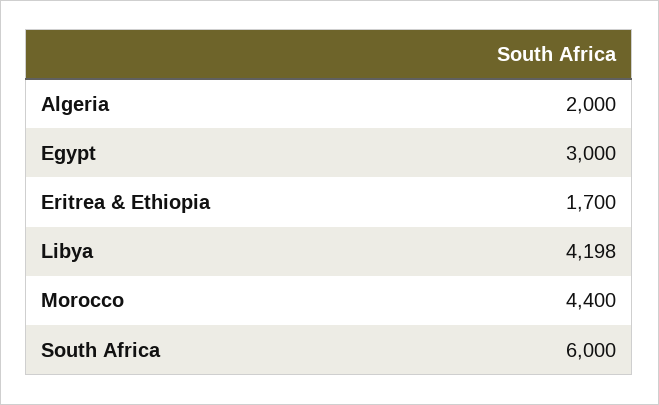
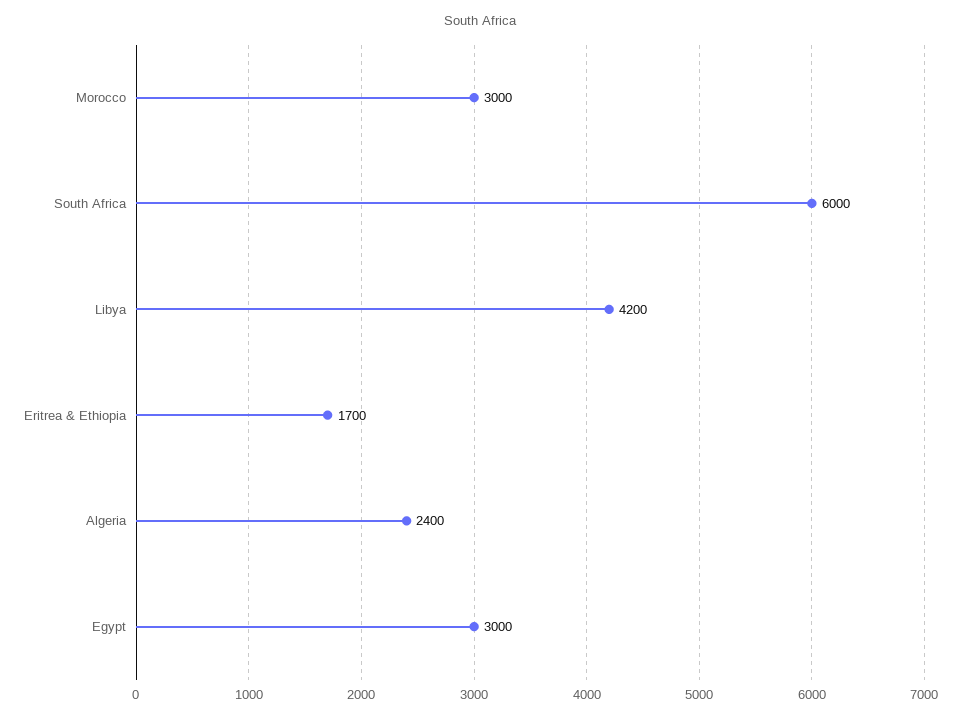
Algeria: 2000 -> 2400
Libya: 4198 -> 4200
Morocco: 4400 -> 3000

